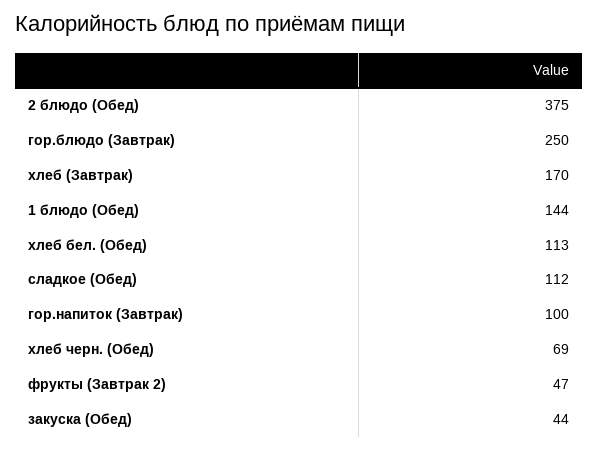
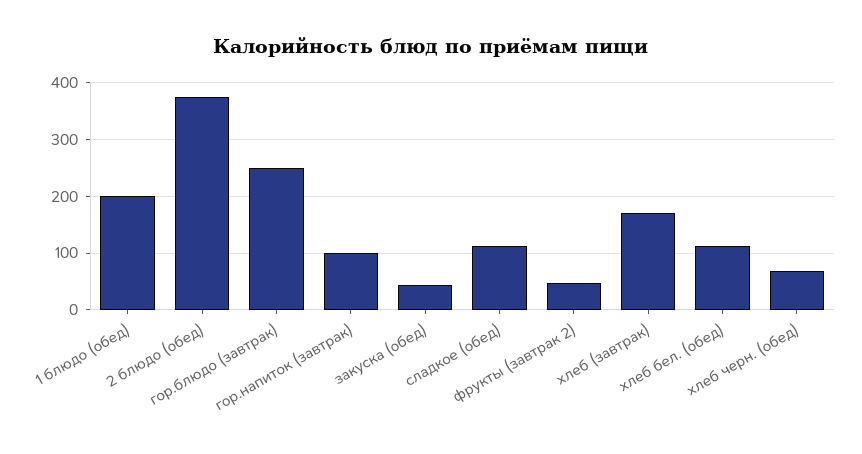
1 блюдо (Обед): 144 -> 200

